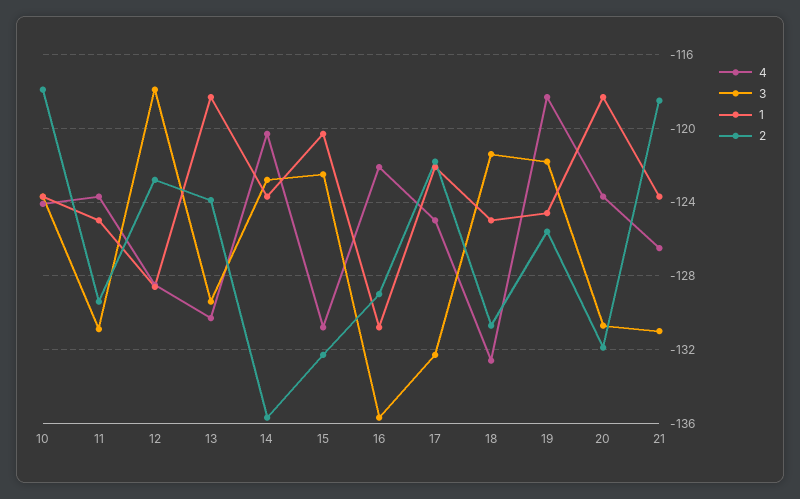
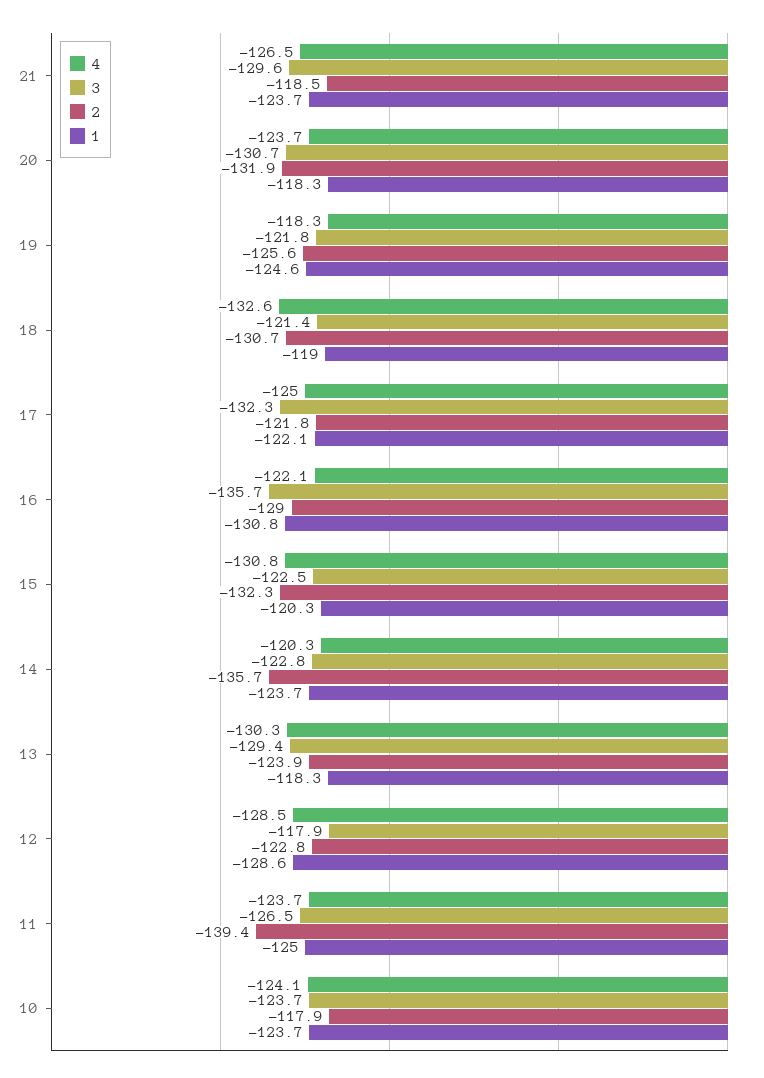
3, 11: -131 -> -126.5
2, 11: -129.5 -> -139.4
1, 18: -125 -> -119
3, 21: -131 -> -129.6

